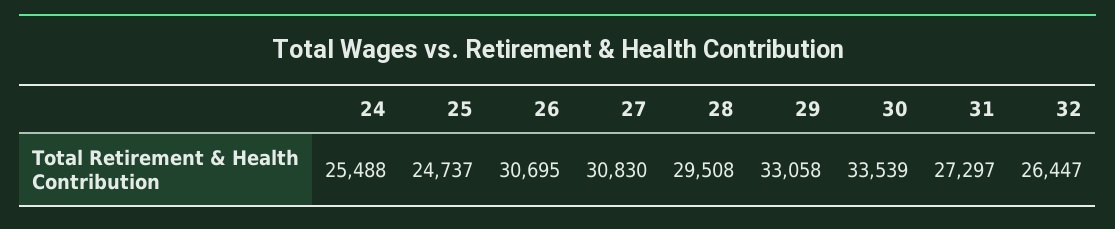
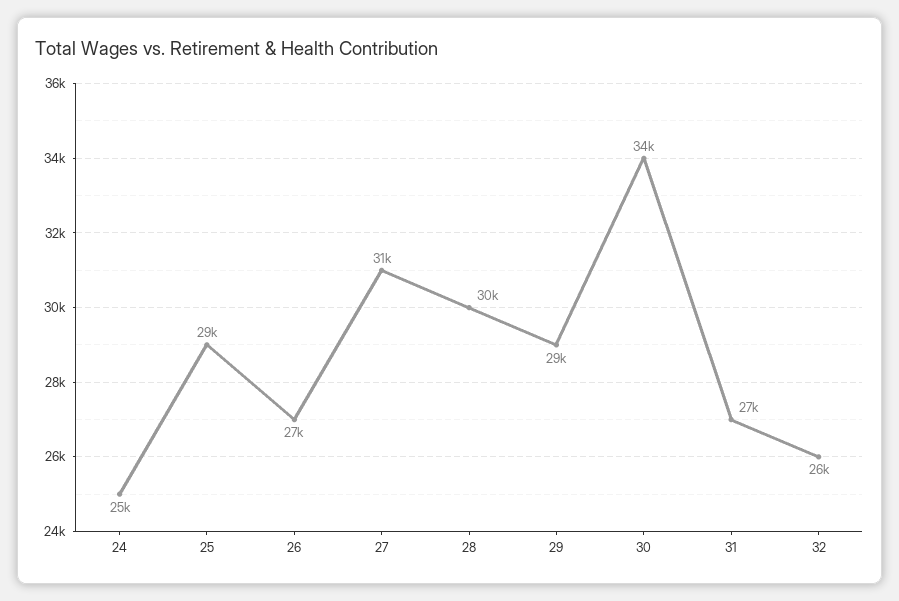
25: 24737 -> 29000
26: 30695 -> 27000
29: 33058 -> 29000

